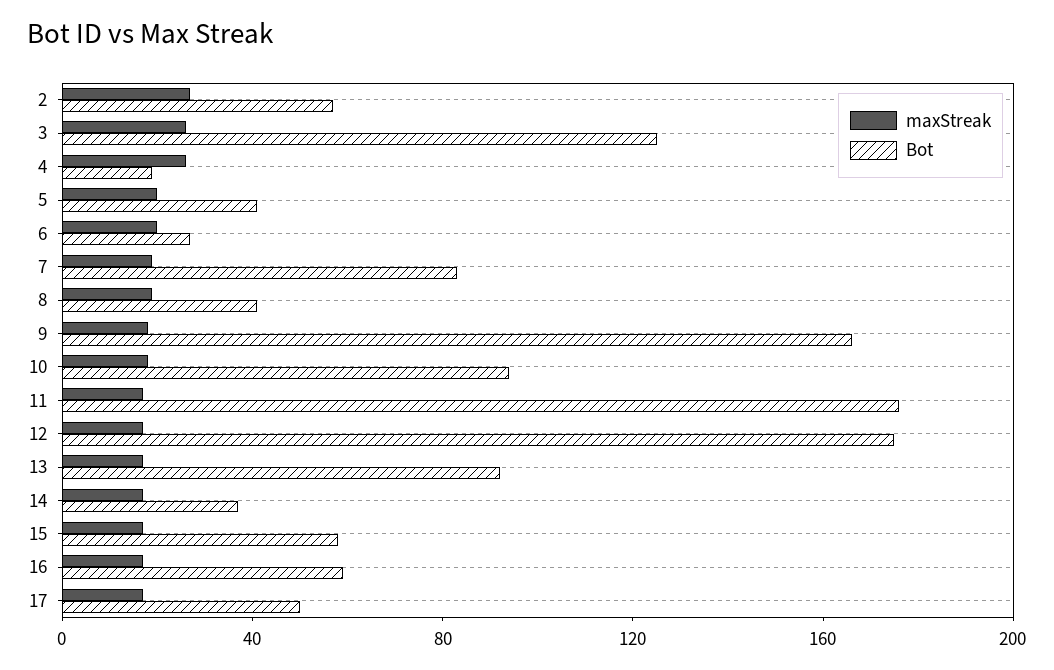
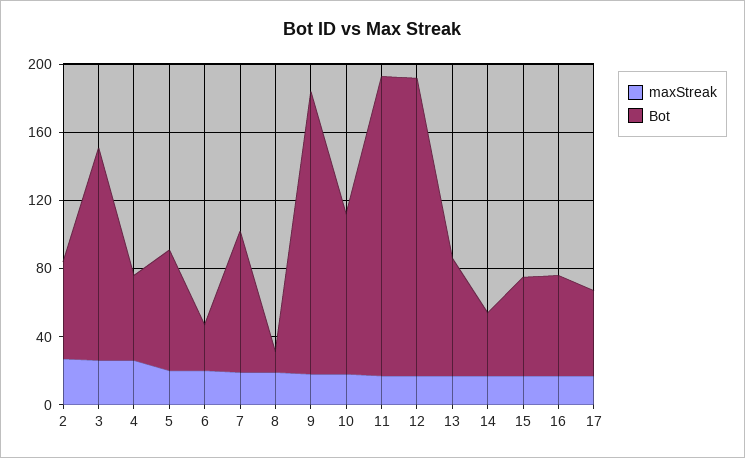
Bot, 4: 20 -> 50
Bot, 5: 40 -> 70
Bot, 8: 40 -> 10
Bot, 13: 90 -> 70

